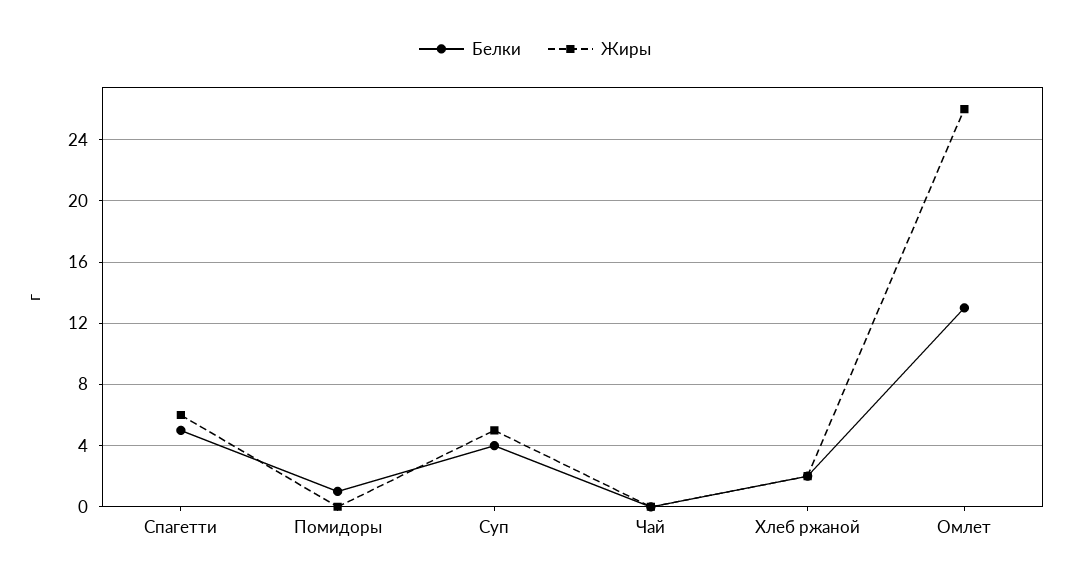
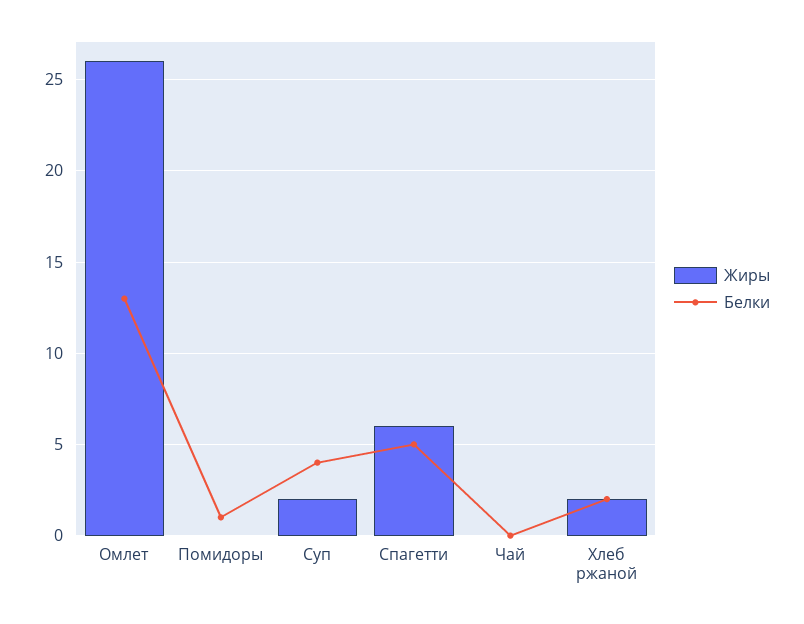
Жиры, Суп: 5 -> 2

